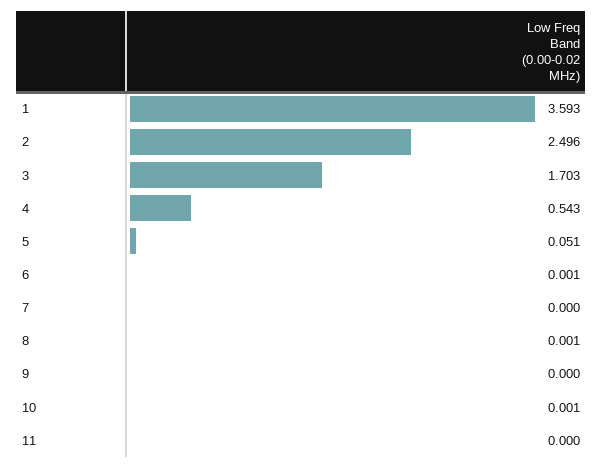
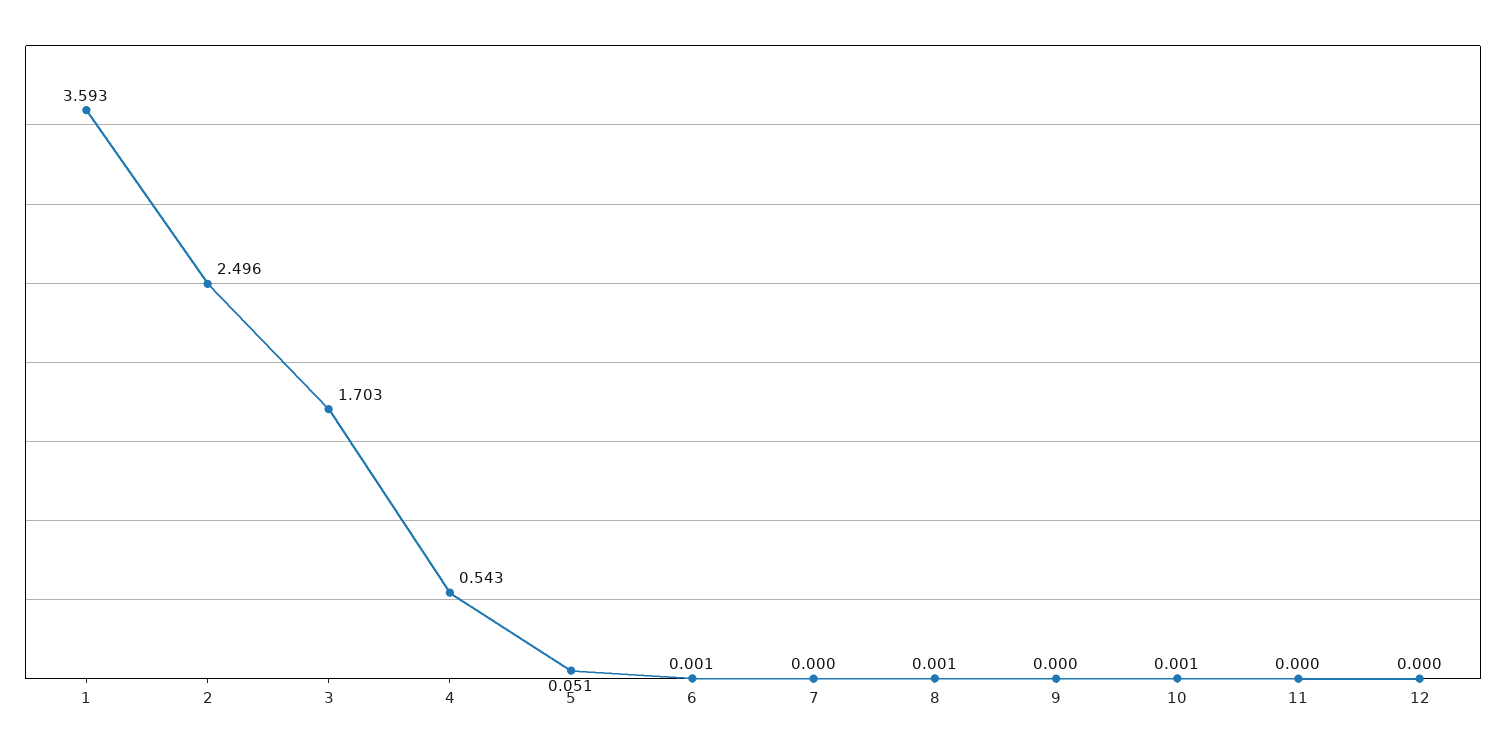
12: none -> 0

